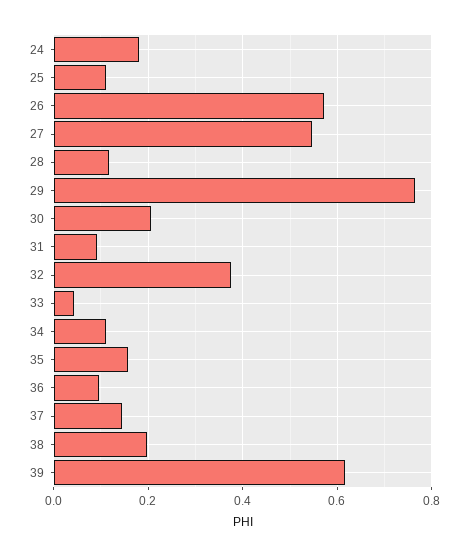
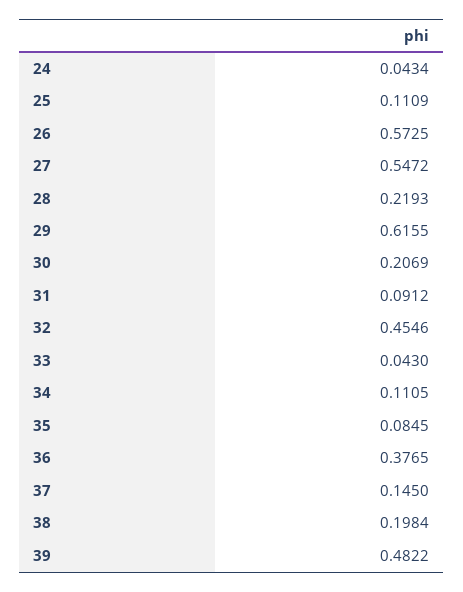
24: 0.18 -> 0.0434
28: 0.12 -> 0.2193
29: 0.76 -> 0.6155
32: 0.38 -> 0.4546
35: 0.16 -> 0.0845
36: 0.1 -> 0.3765
39: 0.62 -> 0.4822

